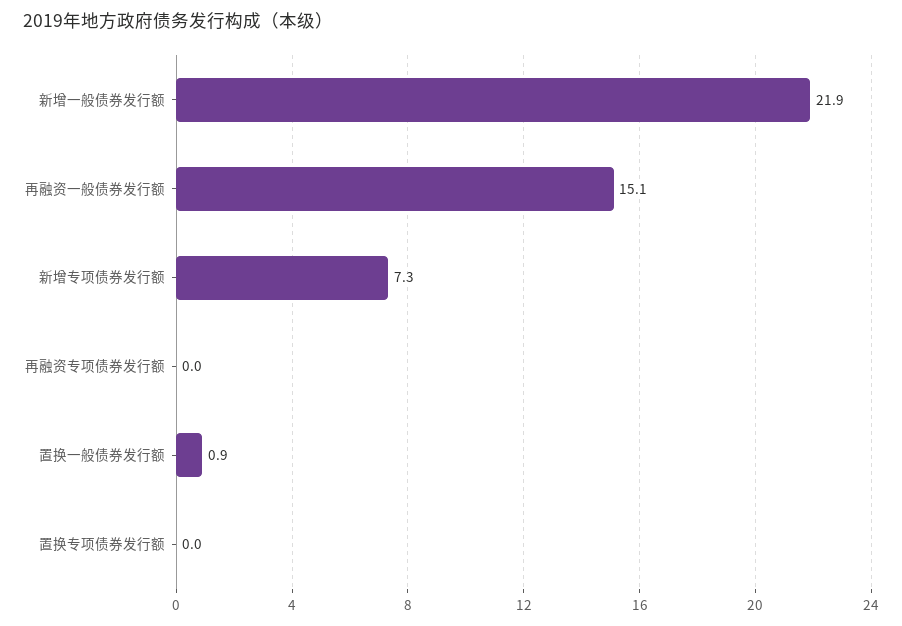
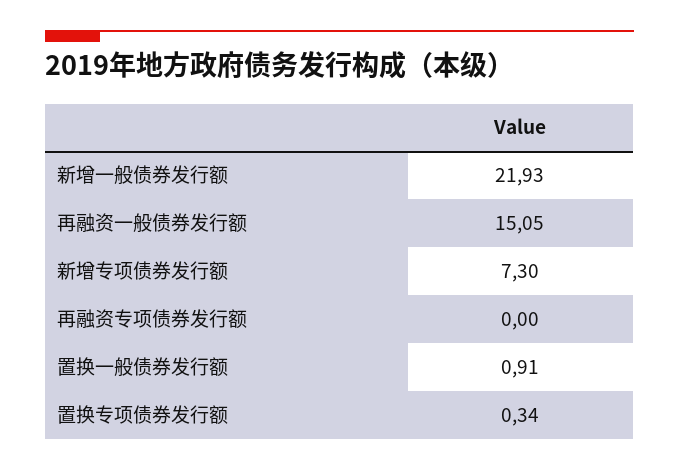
置换专项债券发行额: 0 -> 0.34

